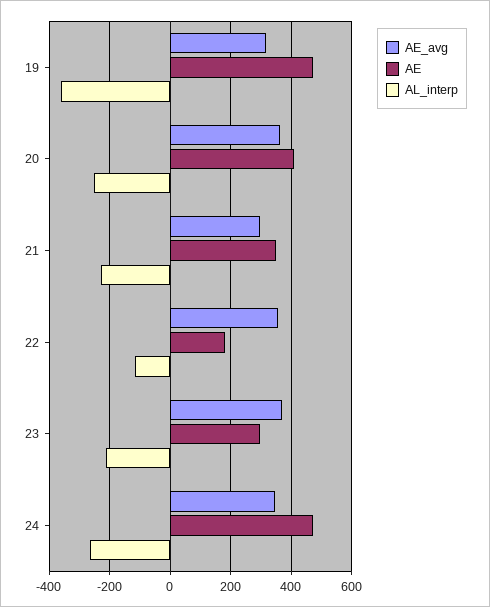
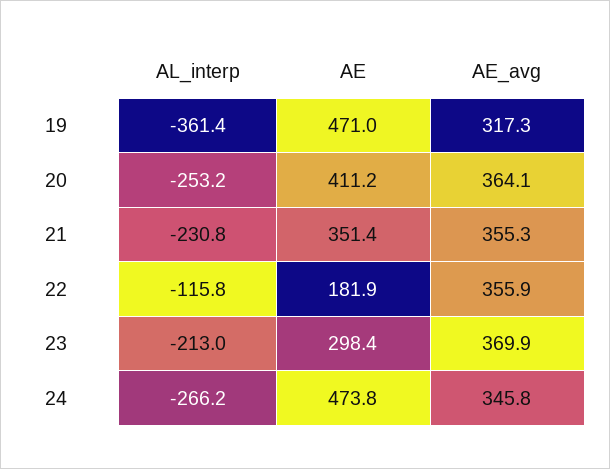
AE_avg, 21: 300 -> 355.3

